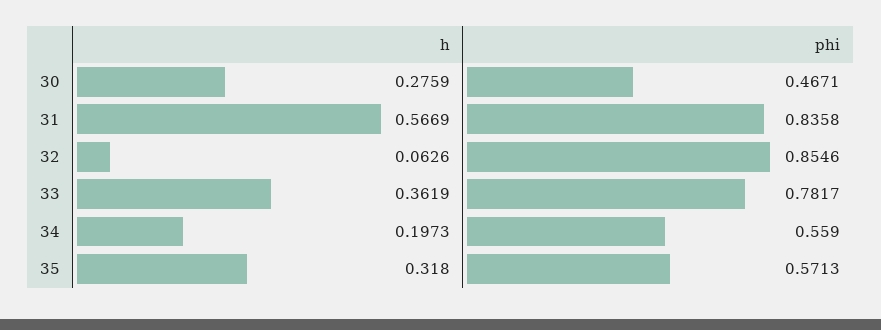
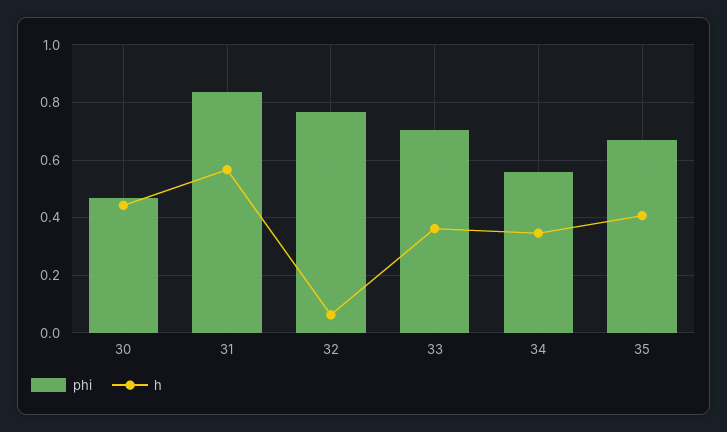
h, 30: 0.2759 -> 0.45
phi, 32: 0.8546 -> 0.775
phi, 33: 0.7817 -> 0.7
h, 34: 0.1973 -> 0.35
h, 35: 0.318 -> 0.4
phi, 35: 0.5713 -> 0.675

